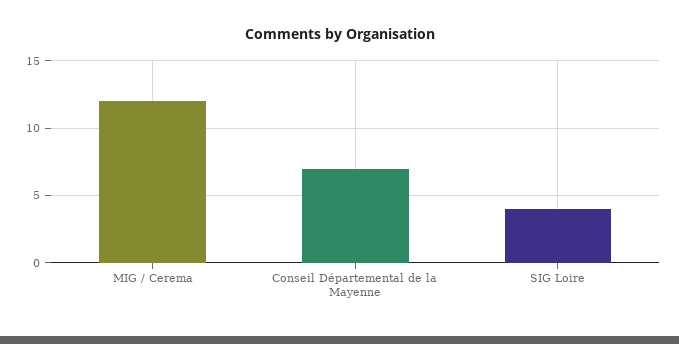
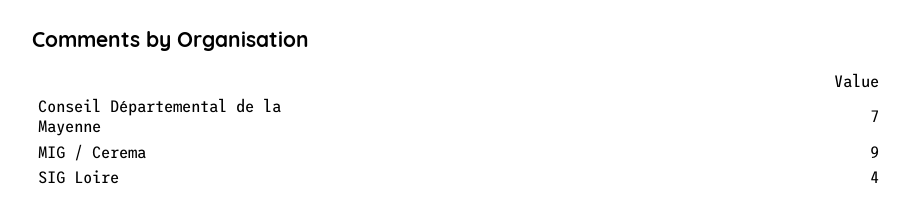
MIG / Cerema: 12 -> 9

